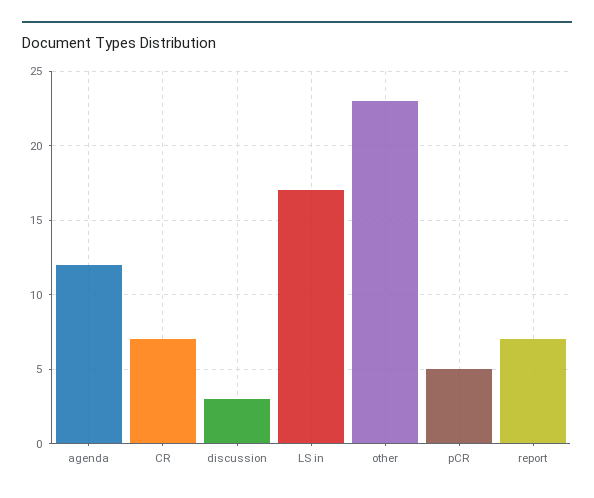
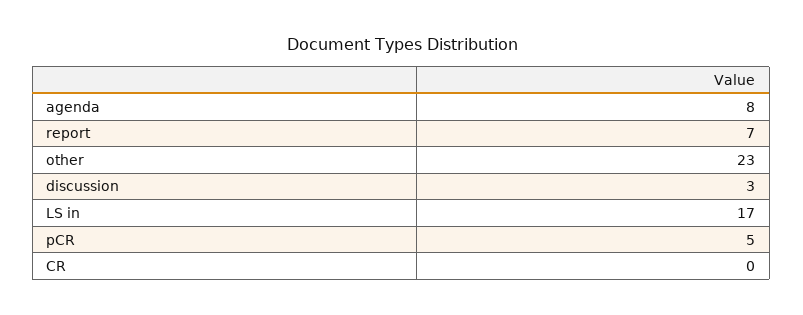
agenda: 12 -> 8
CR: 7 -> 0

